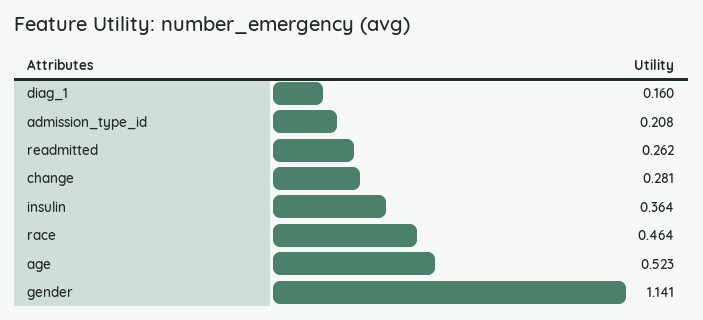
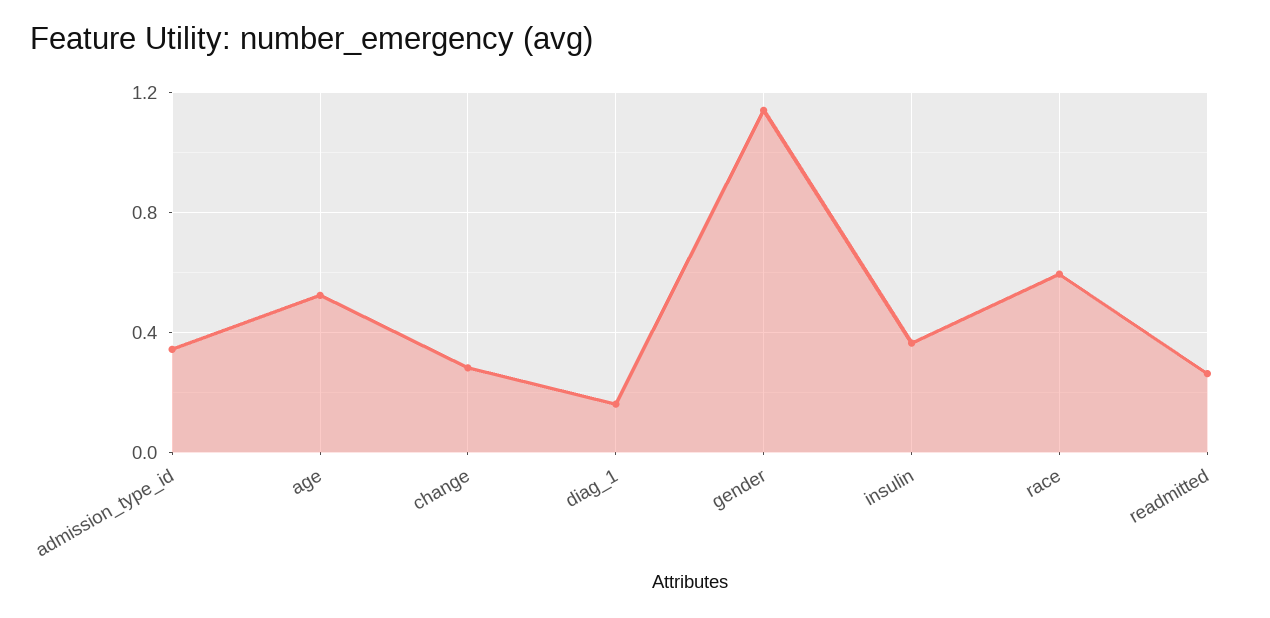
admission_type_id: 0.208 -> 0.35
race: 0.464 -> 0.6

